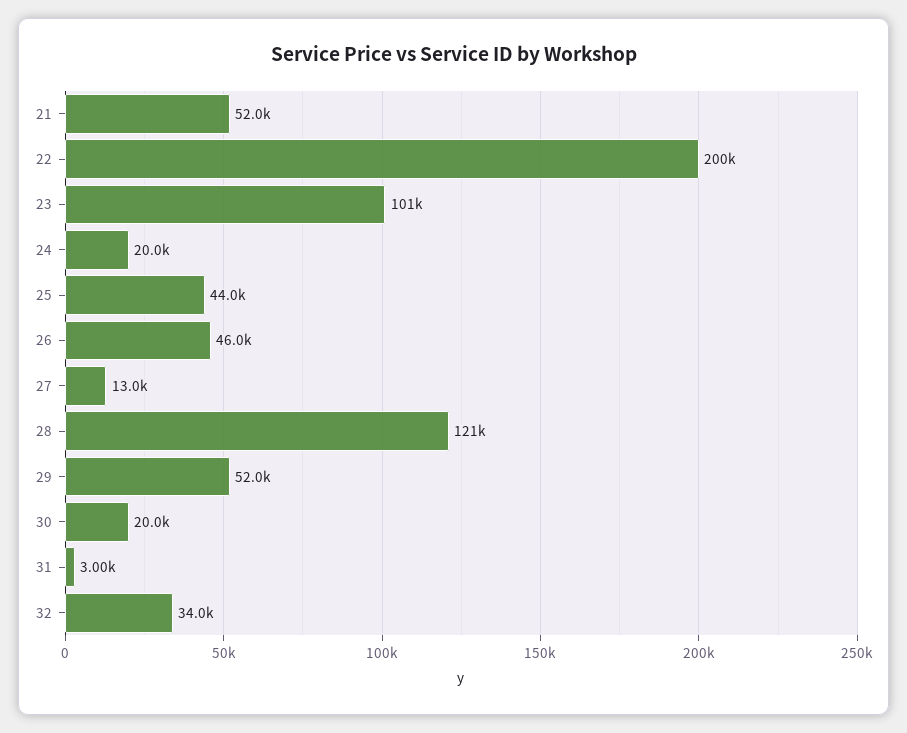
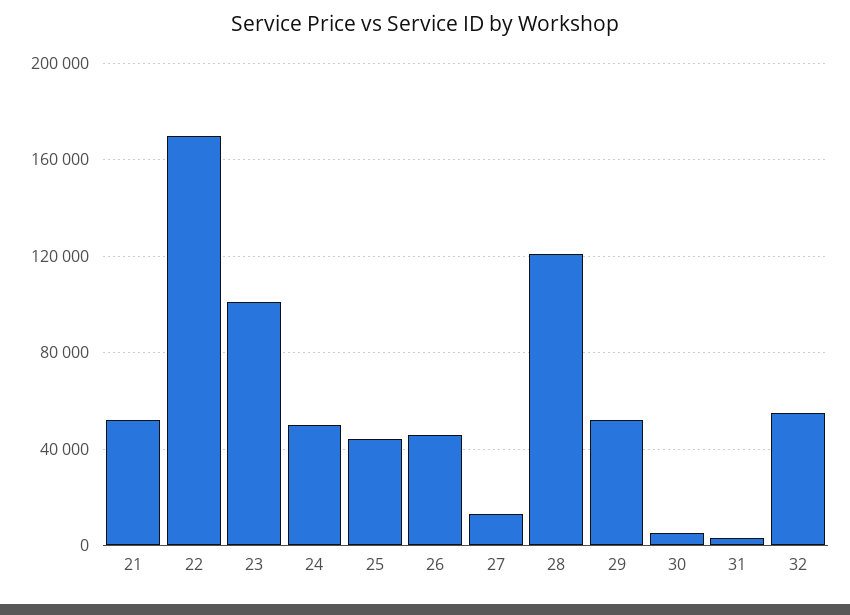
22: 200000 -> 170000
24: 20000 -> 50000
30: 20000 -> 5000
32: 34000 -> 55000

